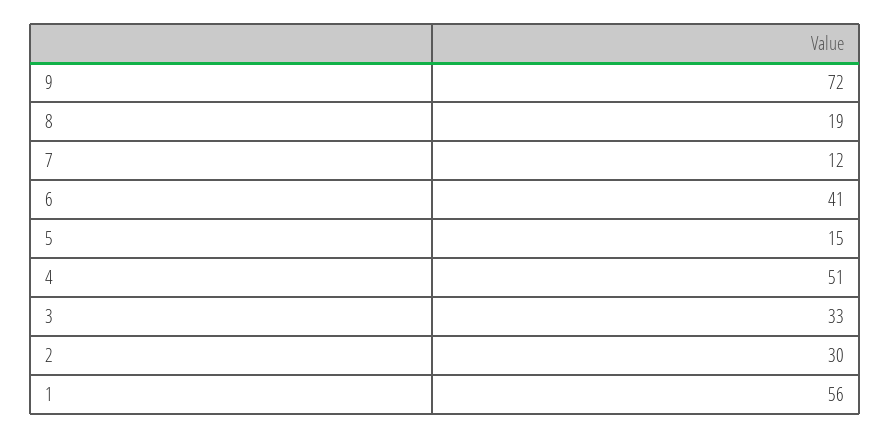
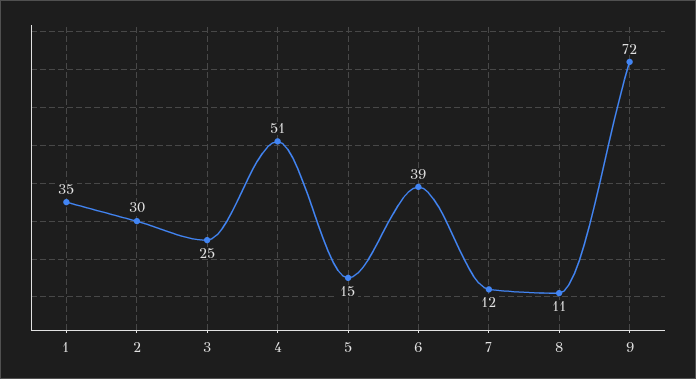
8: 19 -> 11
6: 41 -> 39
3: 33 -> 25
1: 56 -> 35

